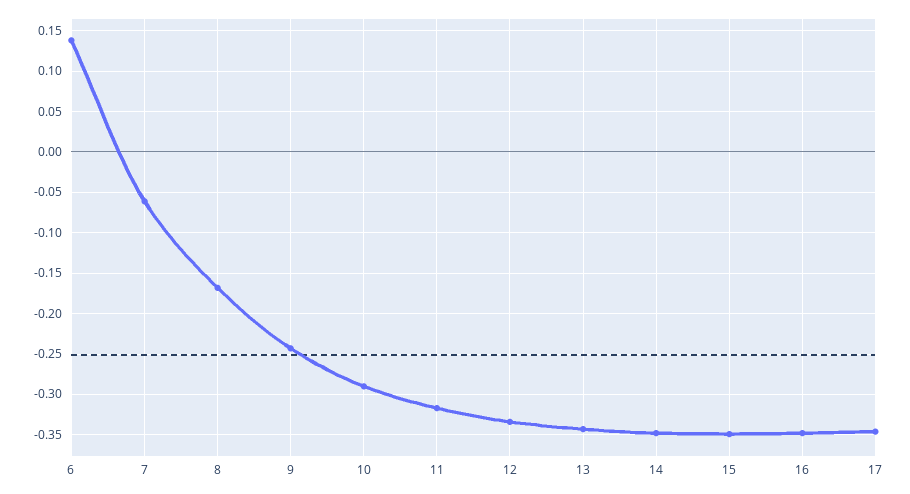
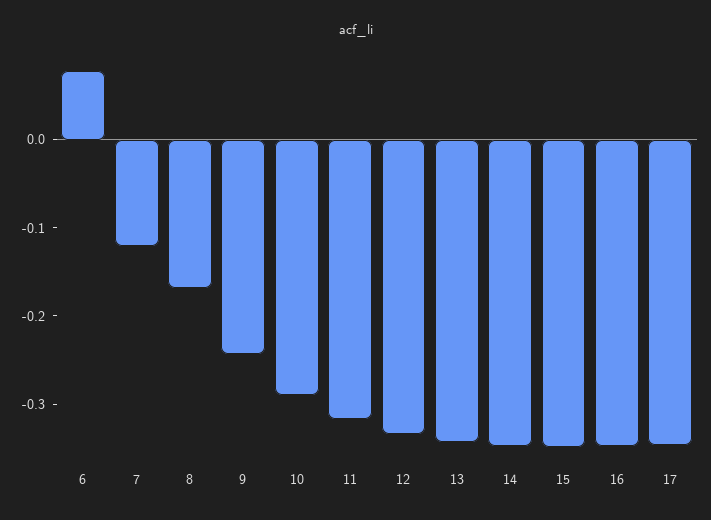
6: 0.14 -> 0.08
7: -0.06 -> -0.12

